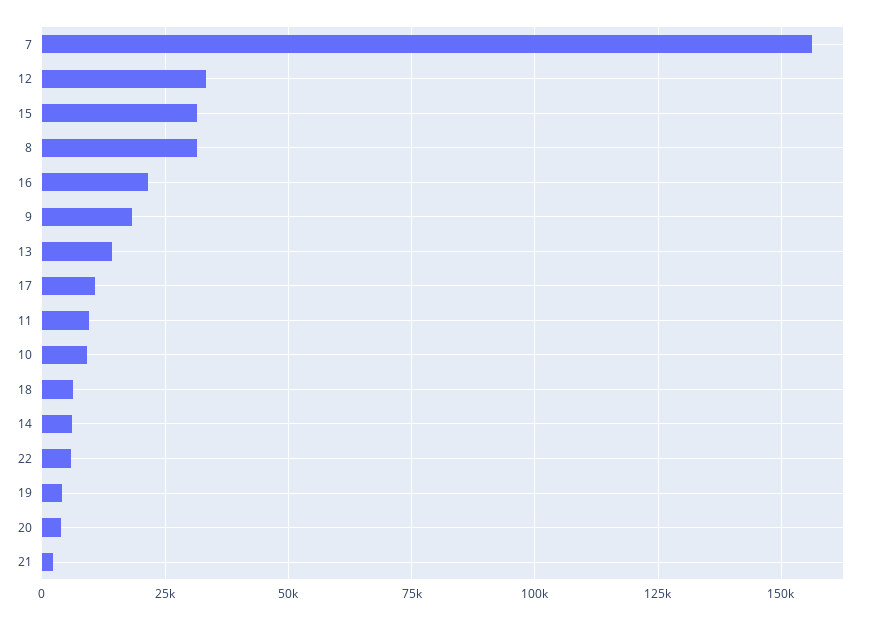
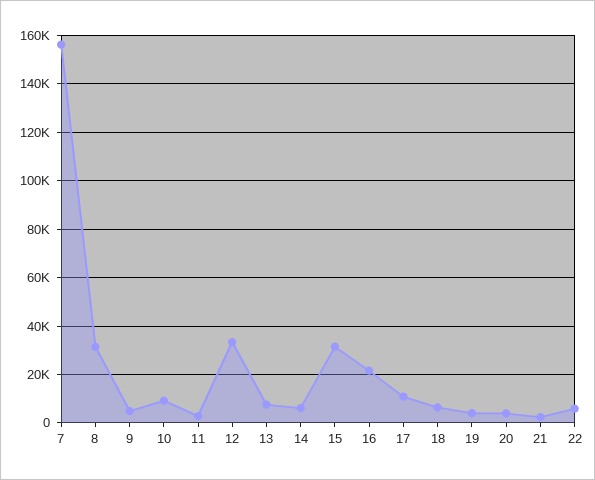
9: 17500 -> 5000
13: 15000 -> 7500
11: 10000 -> 2500

